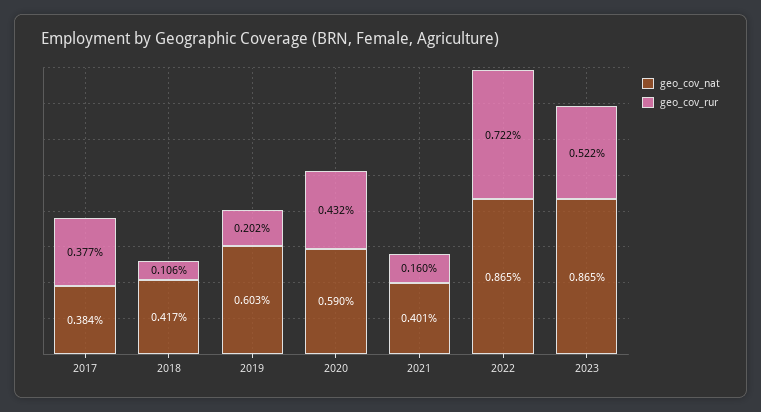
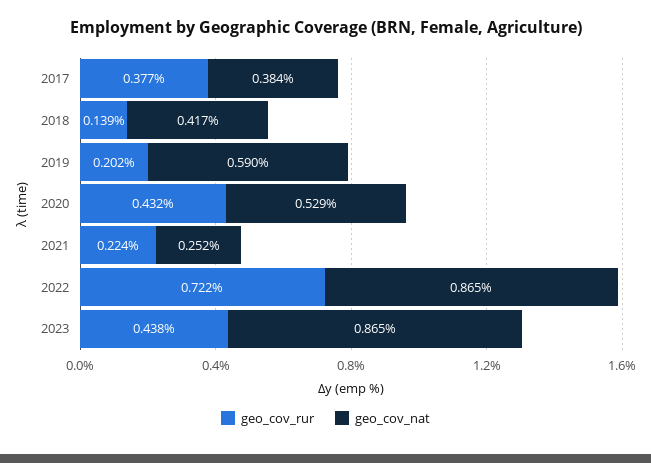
geo_cov_rur, 2018: 0.106 -> 0.139
geo_cov_nat, 2019: 0.603 -> 0.59
geo_cov_nat, 2020: 0.59 -> 0.529
geo_cov_nat, 2021: 0.401 -> 0.252
geo_cov_rur, 2021: 0.16 -> 0.224
geo_cov_rur, 2023: 0.522 -> 0.438

